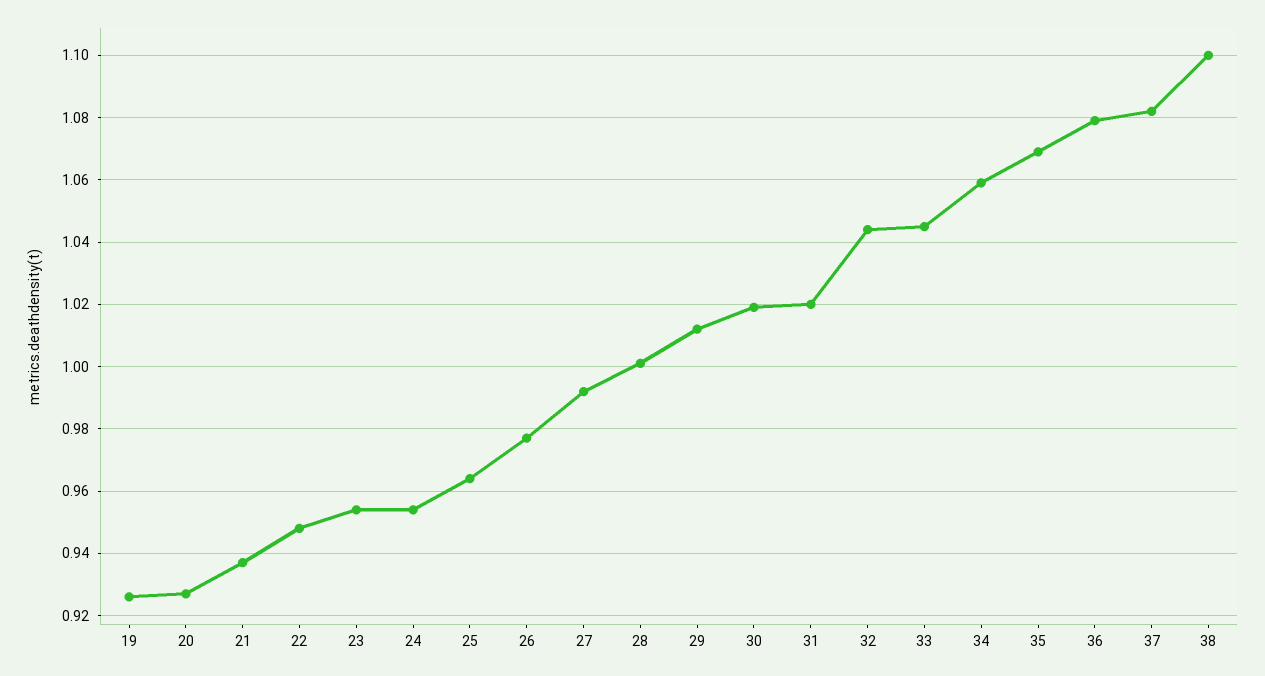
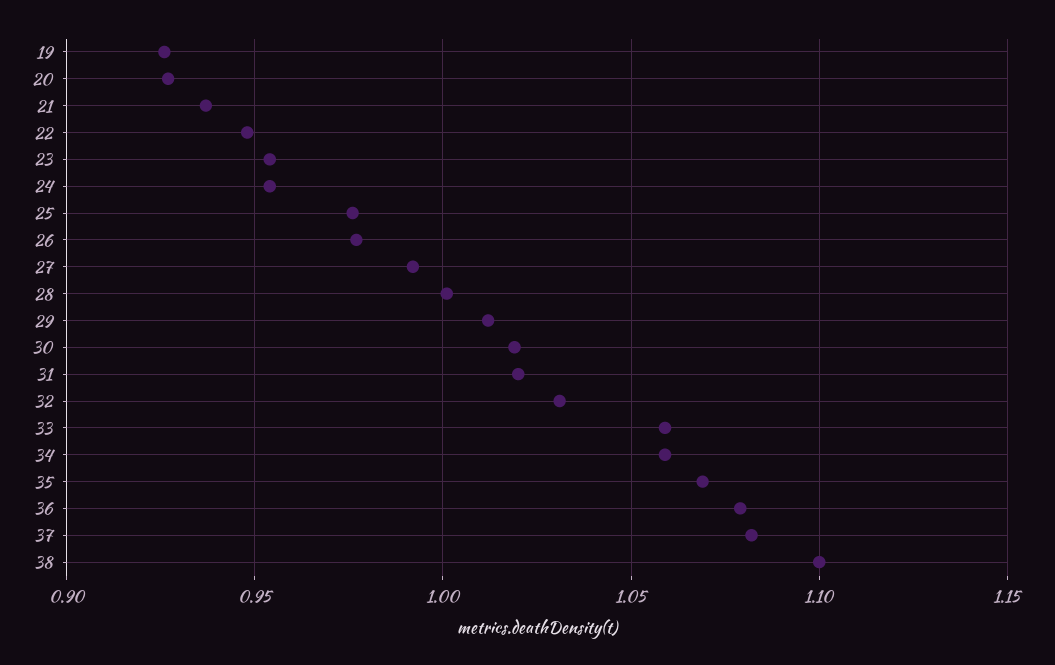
25: 0.965 -> 0.975
32: 1.045 -> 1.03
33: 1.045 -> 1.06

